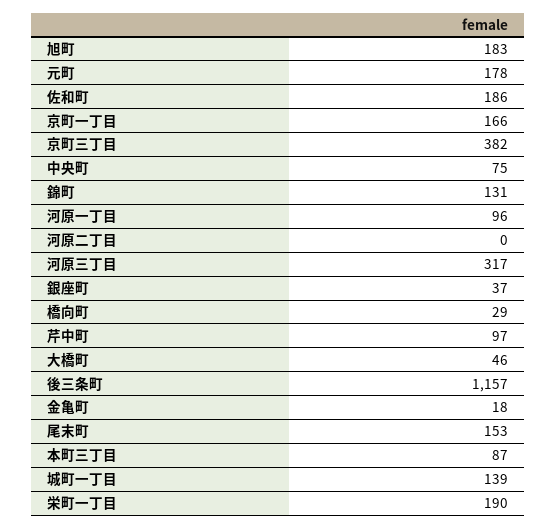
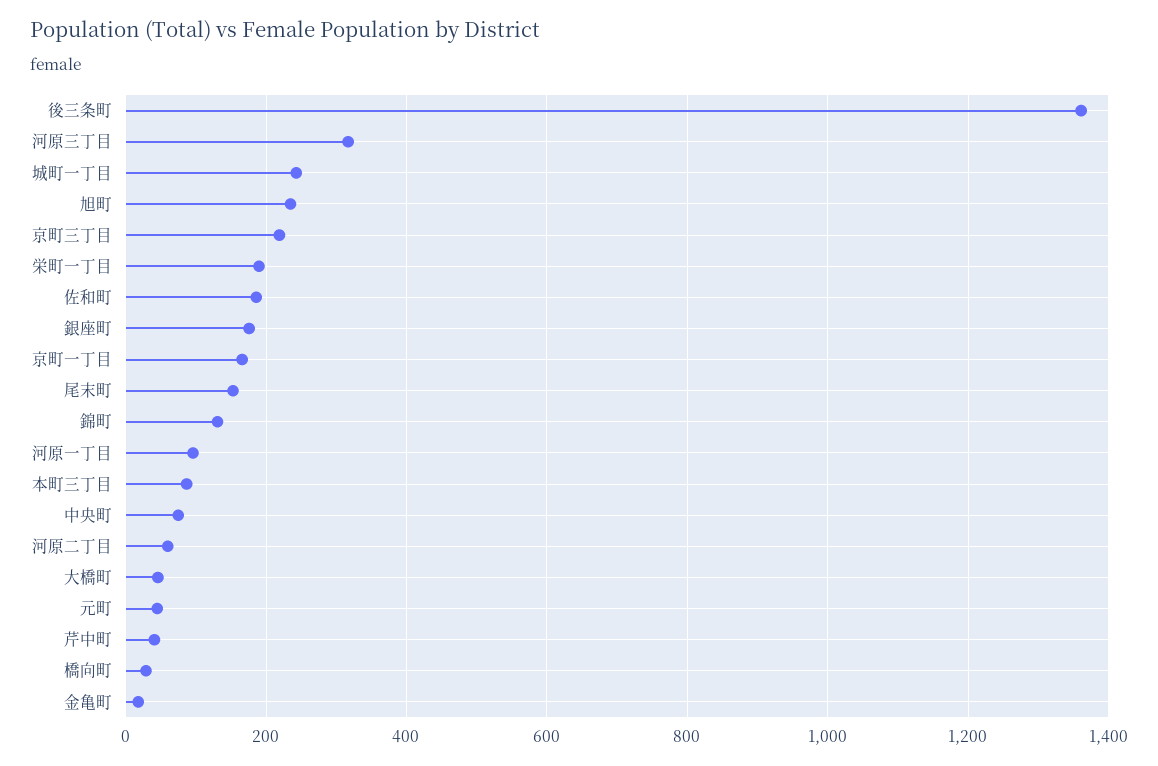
旭町: 183 -> 240
元町: 178 -> 40
京町三丁目: 382 -> 220
河原二丁目: 0 -> 60
銀座町: 37 -> 180
芹中町: 97 -> 40
後三条町: 1157 -> 1360
城町一丁目: 139 -> 240

